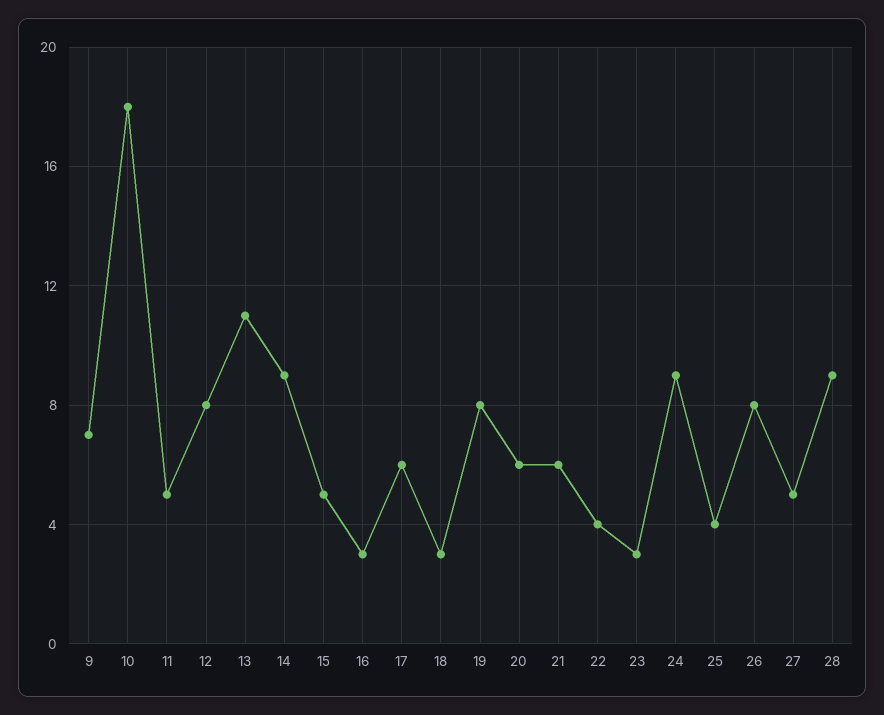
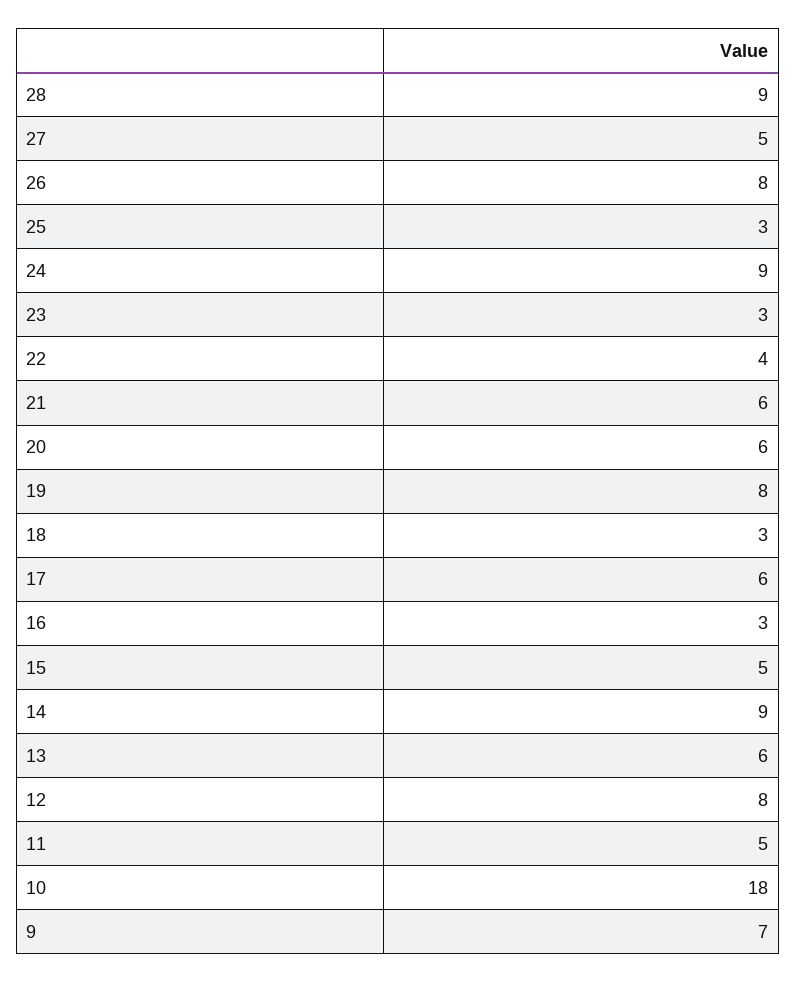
13: 11 -> 6
25: 4 -> 3

